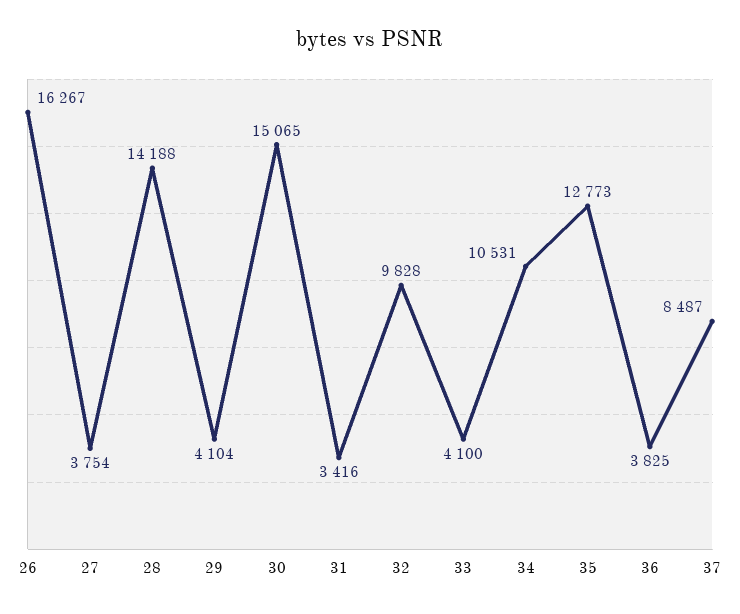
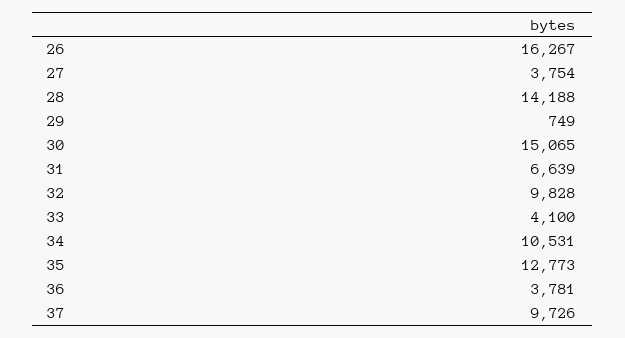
29: 4104 -> 749
31: 3416 -> 6639
36: 3825 -> 3781
37: 8487 -> 9726

